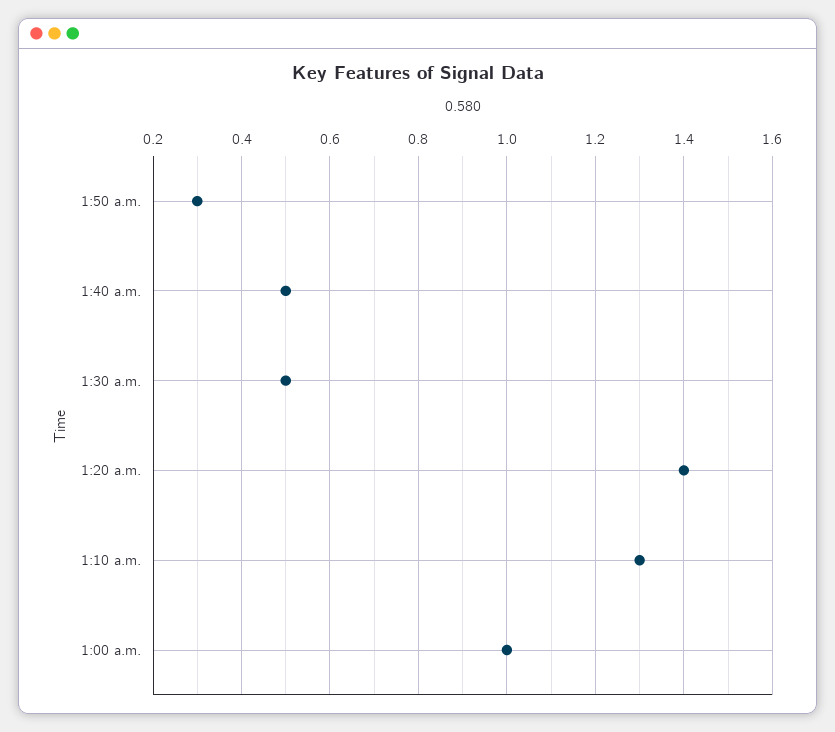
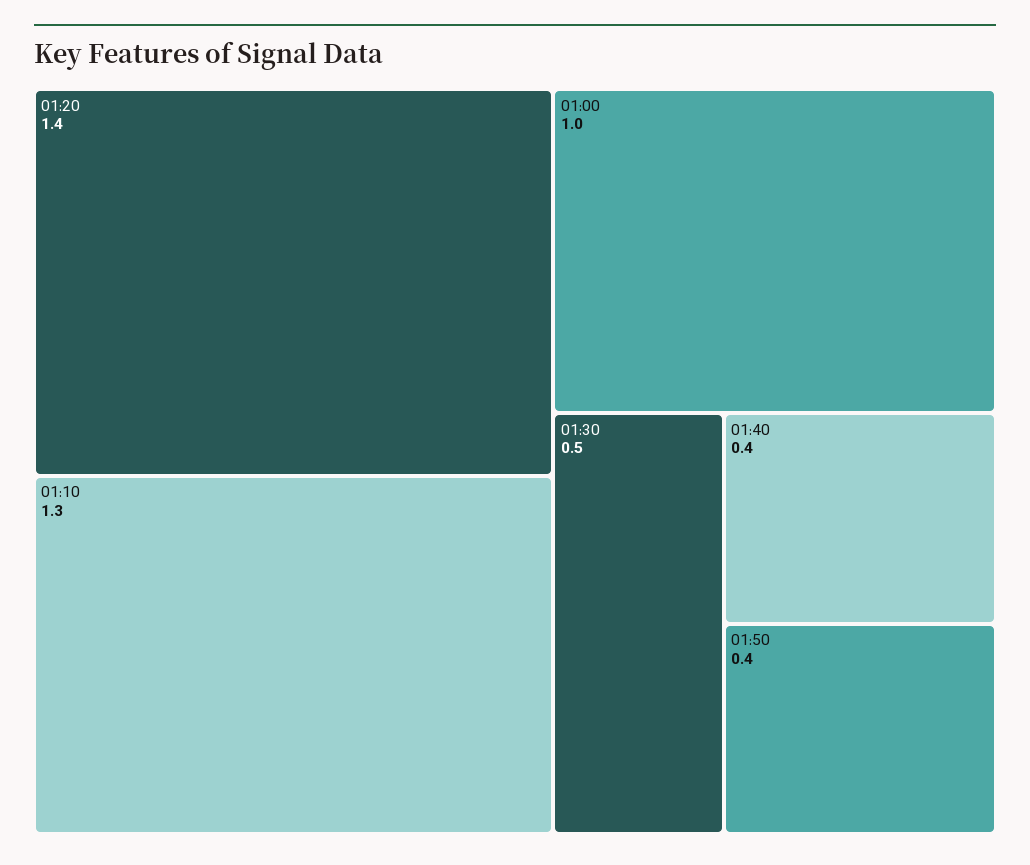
1:50 a.m.: 0.3 -> 0.4
1:40 a.m.: 0.5 -> 0.4

